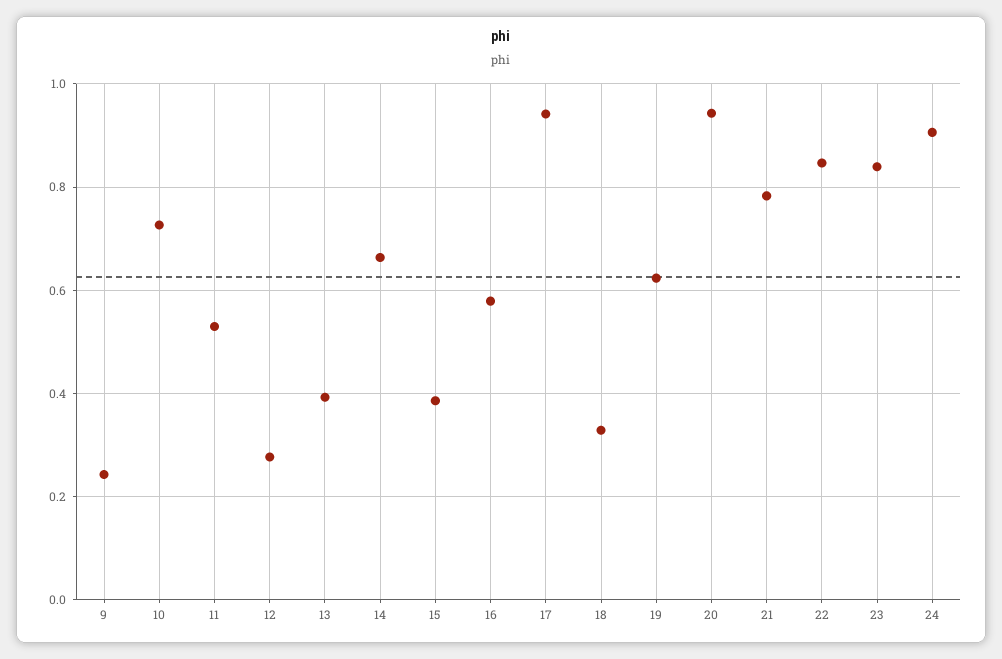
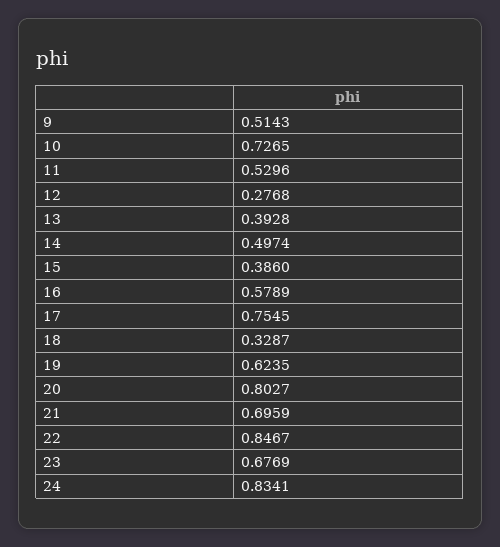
9: 0.24 -> 0.5143
14: 0.66 -> 0.4974
17: 0.94 -> 0.7545
20: 0.94 -> 0.8027
21: 0.78 -> 0.6959
23: 0.84 -> 0.6769
24: 0.9 -> 0.8341

